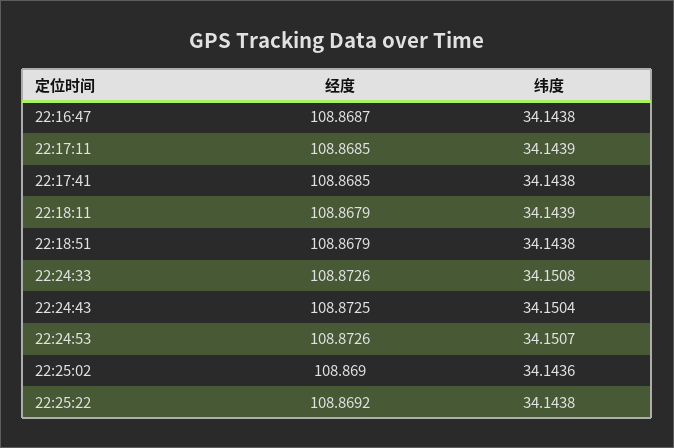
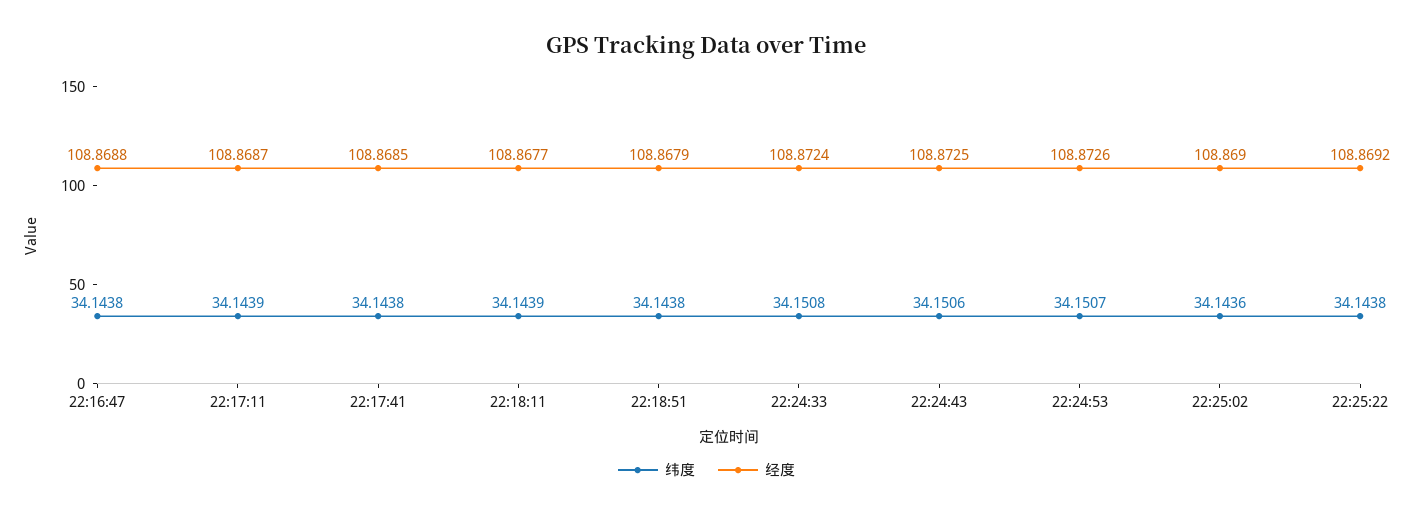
经度, 22:16:47: 108.8687 -> 108.8688
经度, 22:17:11: 108.8685 -> 108.8687
经度, 22:18:11: 108.8679 -> 108.8677
经度, 22:24:33: 108.8726 -> 108.8724
纬度, 22:24:43: 34.1504 -> 34.1506

